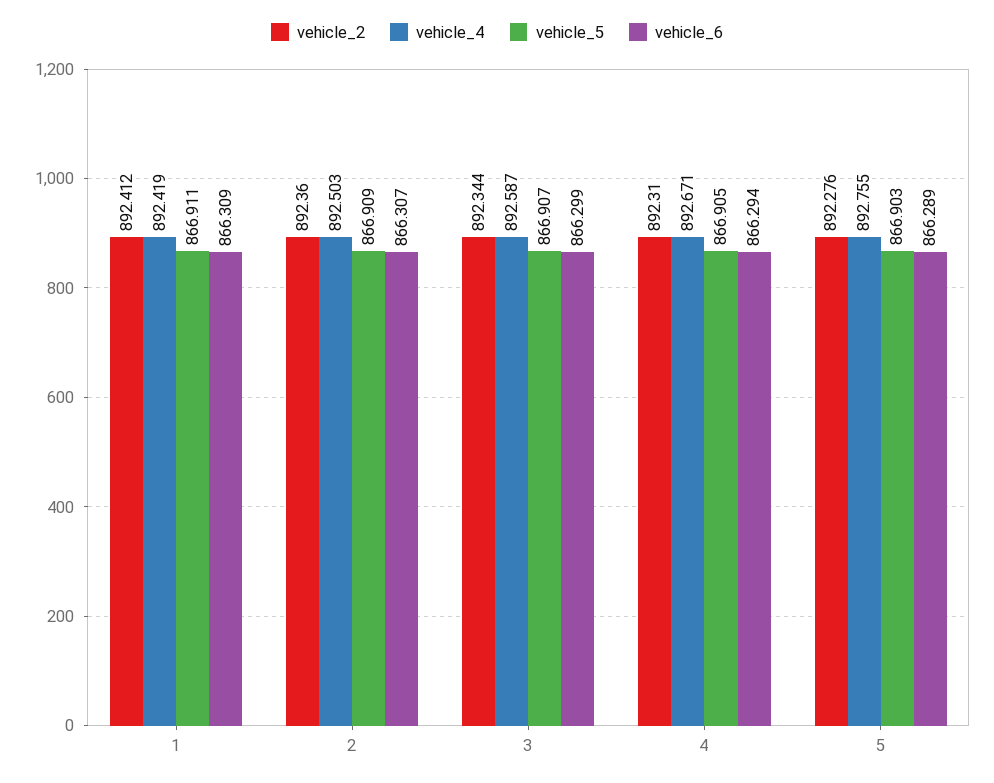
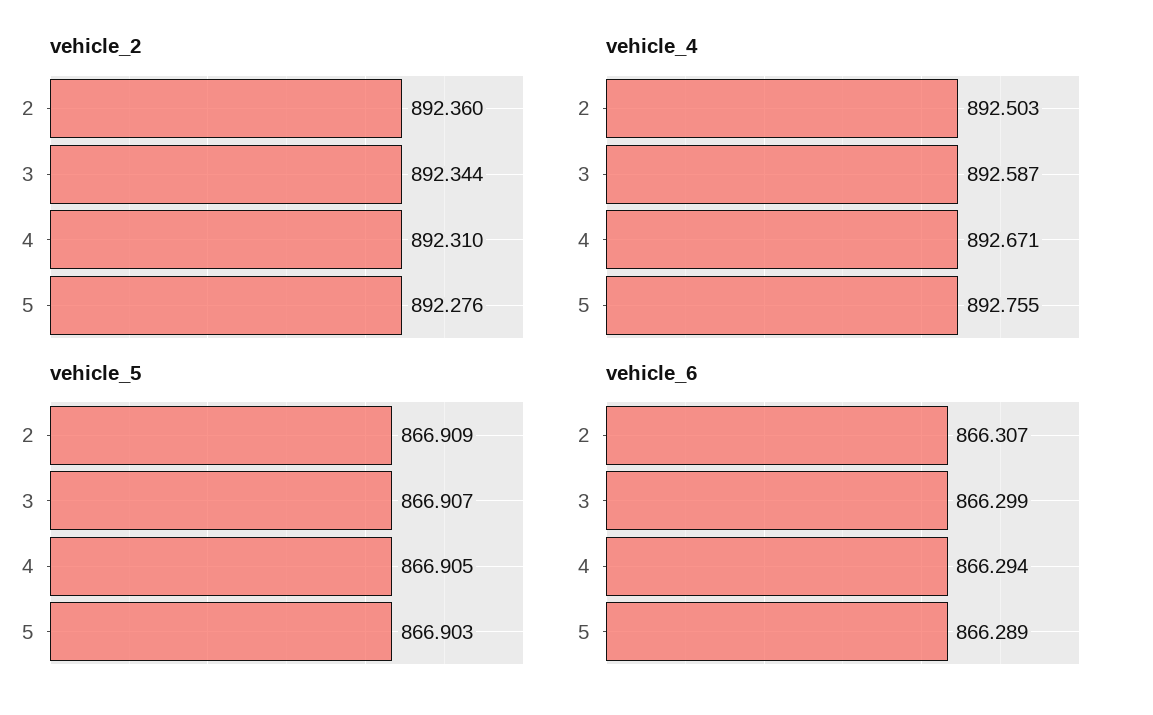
vehicle_2, 1: 892.412 -> none
vehicle_4, 1: 892.419 -> none
vehicle_5, 1: 866.911 -> none
vehicle_6, 1: 866.309 -> none

